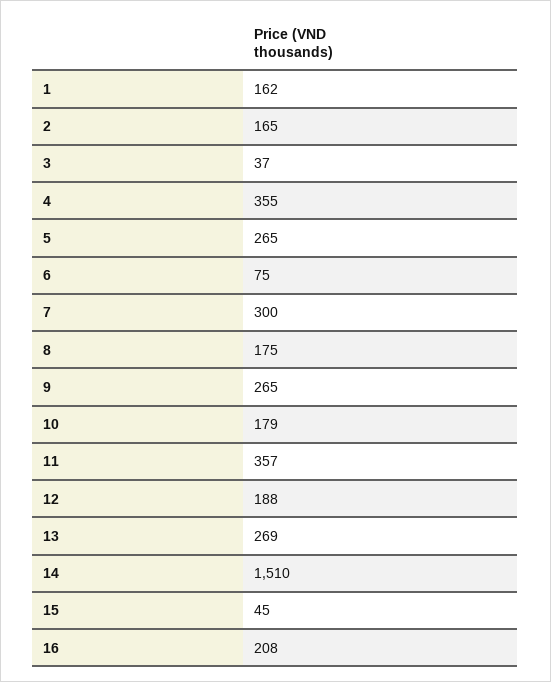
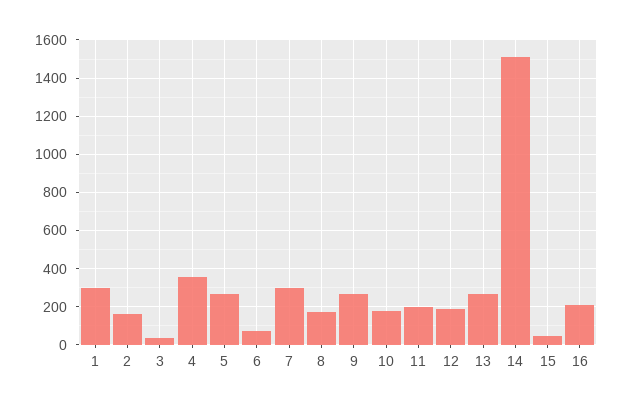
1: 162 -> 300
11: 357 -> 200

